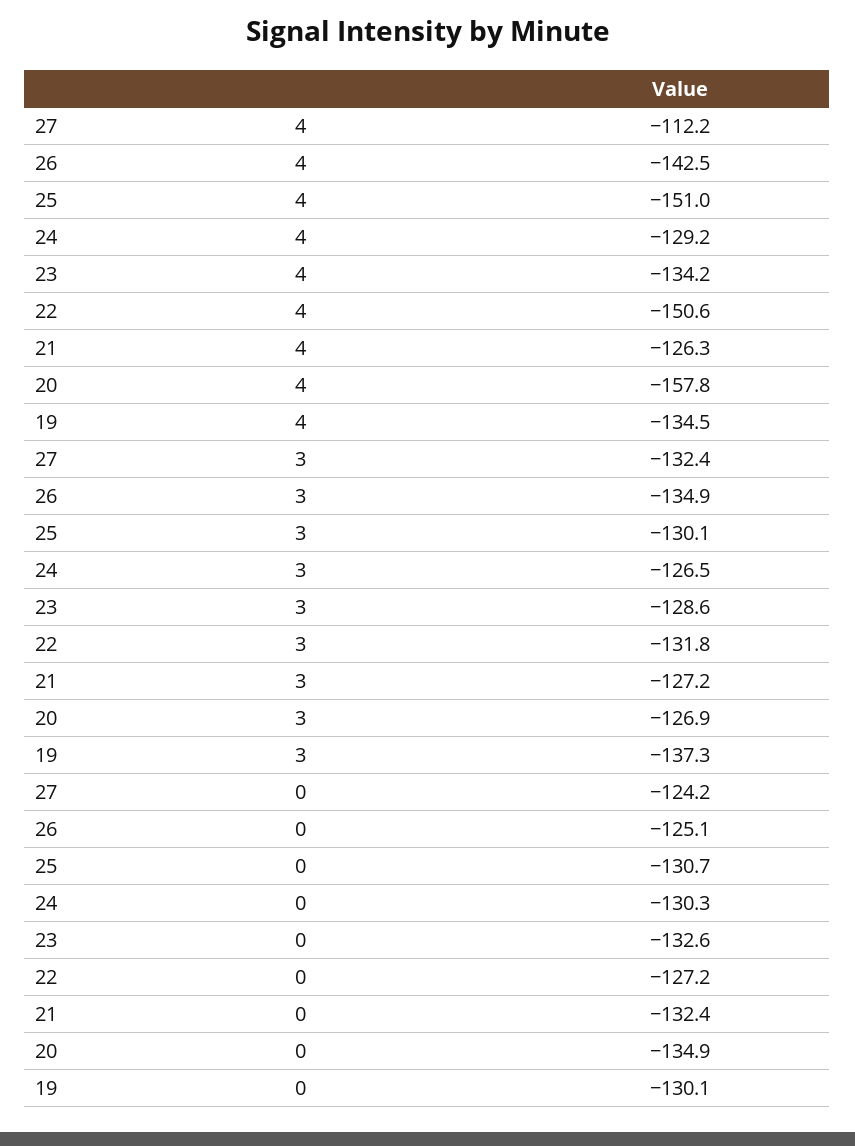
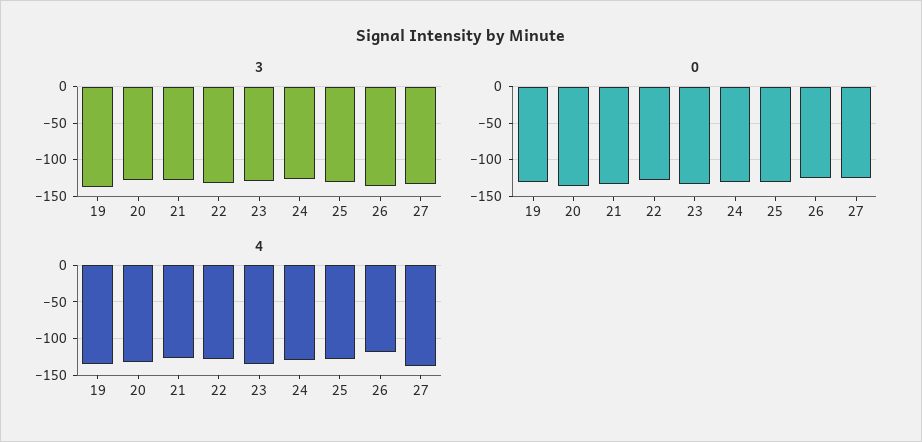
4, 27: -112.2 -> -140
4, 26: -142.5 -> -120
4, 25: -151 -> -130
4, 22: -150.6 -> -130
4, 20: -157.8 -> -130

